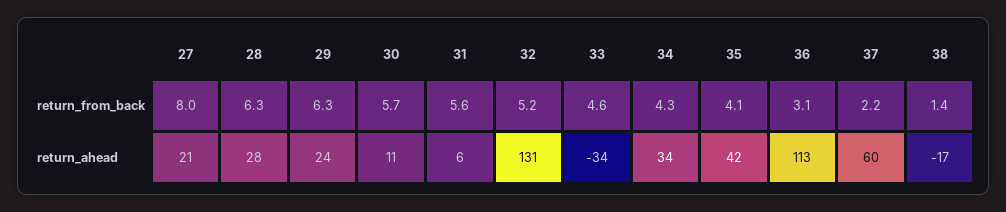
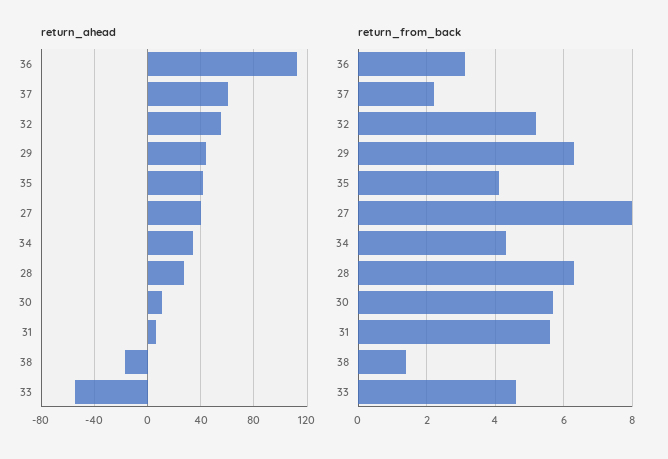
return_ahead, 27: 21 -> 40
return_ahead, 29: 24 -> 45
return_ahead, 32: 131 -> 55
return_ahead, 33: -34 -> -55

